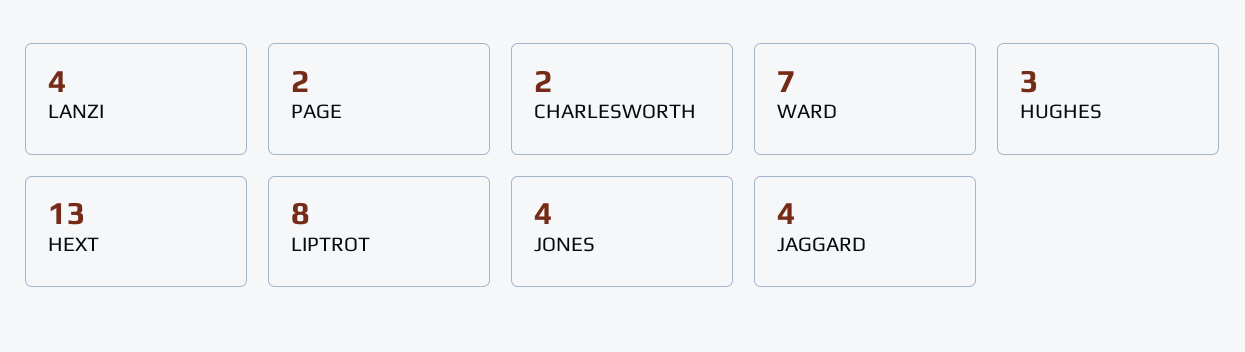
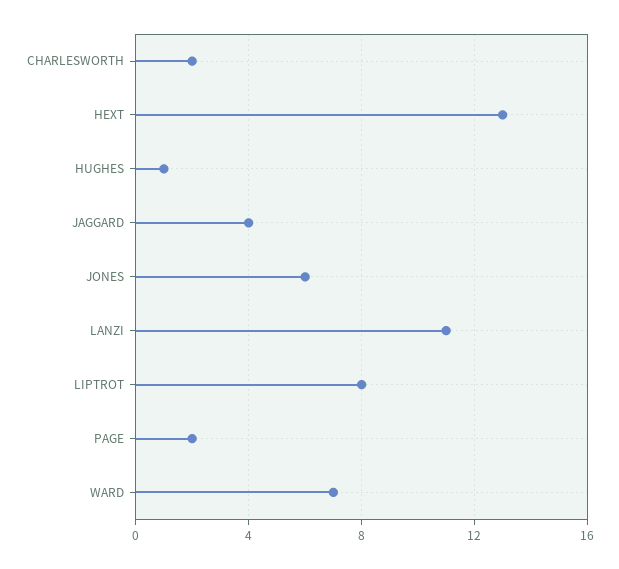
LANZI: 4 -> 11
HUGHES: 3 -> 1
JONES: 4 -> 6

